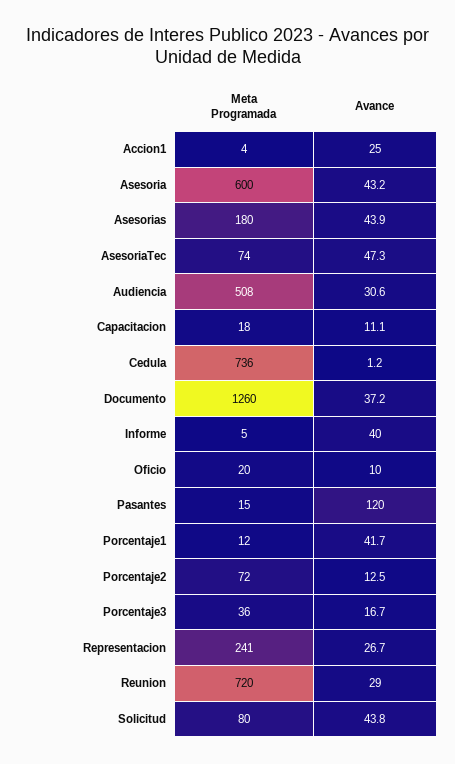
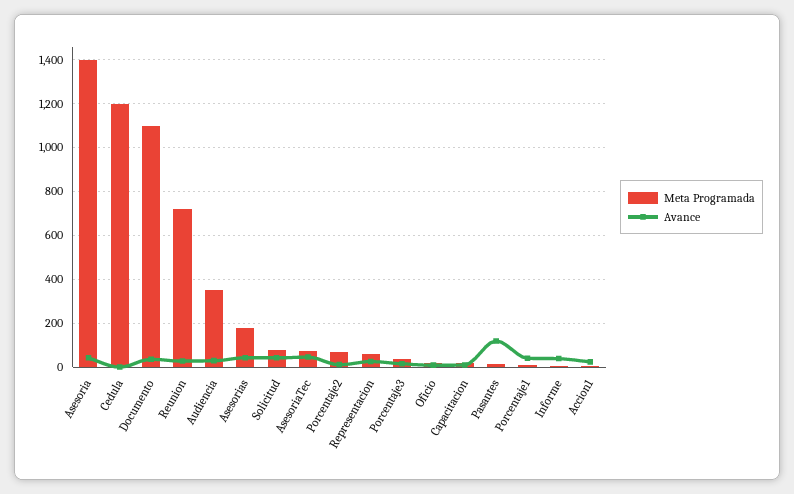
Meta Programada, Asesoria: 600 -> 1400
Meta Programada, Audiencia: 508 -> 350
Meta Programada, Cedula: 736 -> 1200
Meta Programada, Documento: 1260 -> 1100
Meta Programada, Representacion: 241 -> 50

